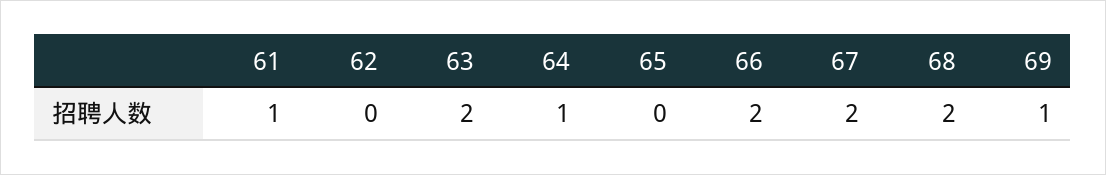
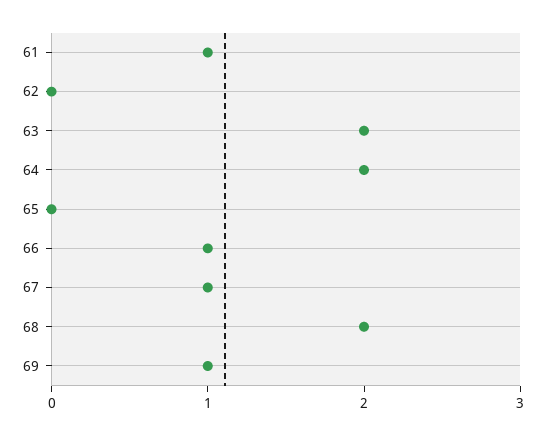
64: 1 -> 2
66: 2 -> 1
67: 2 -> 1

